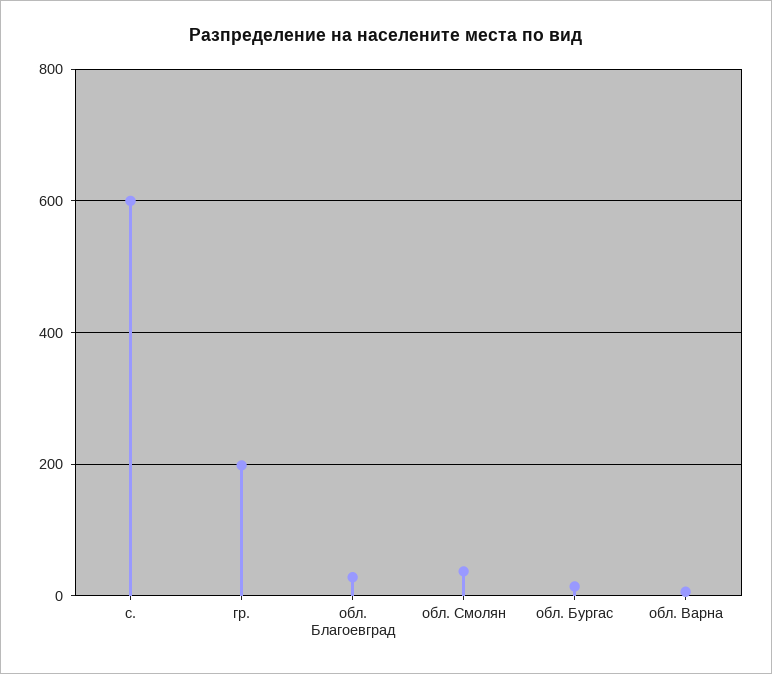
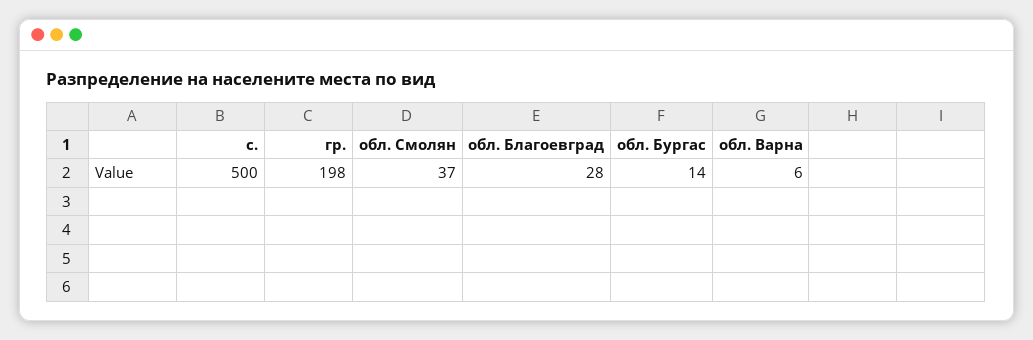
с.: 600 -> 500

